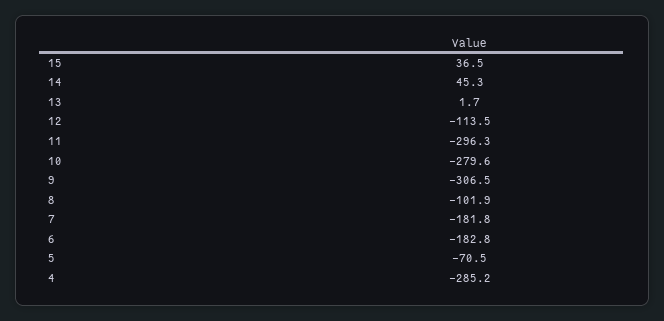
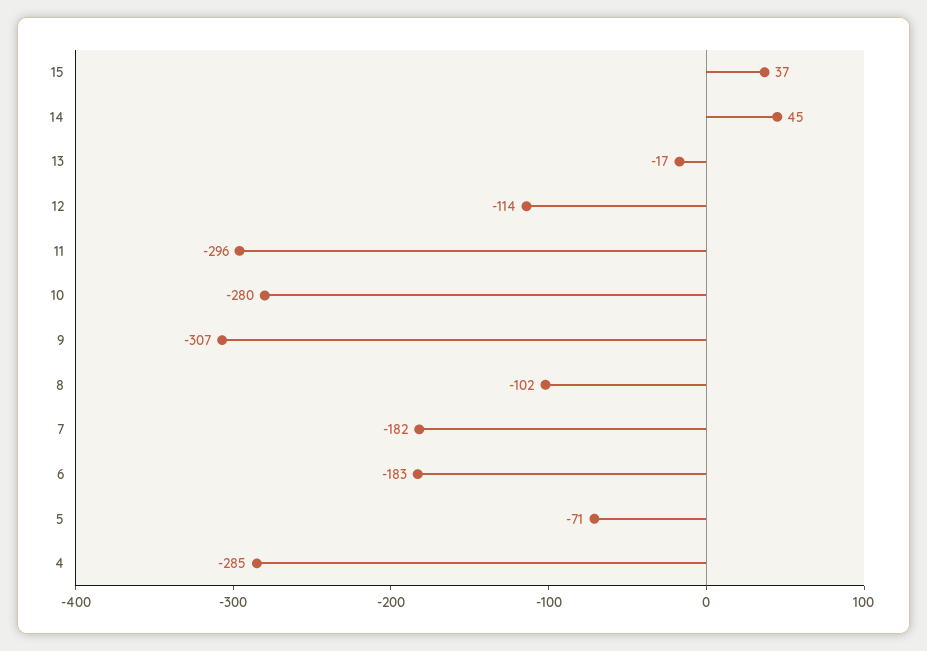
13: 1.7 -> -17

